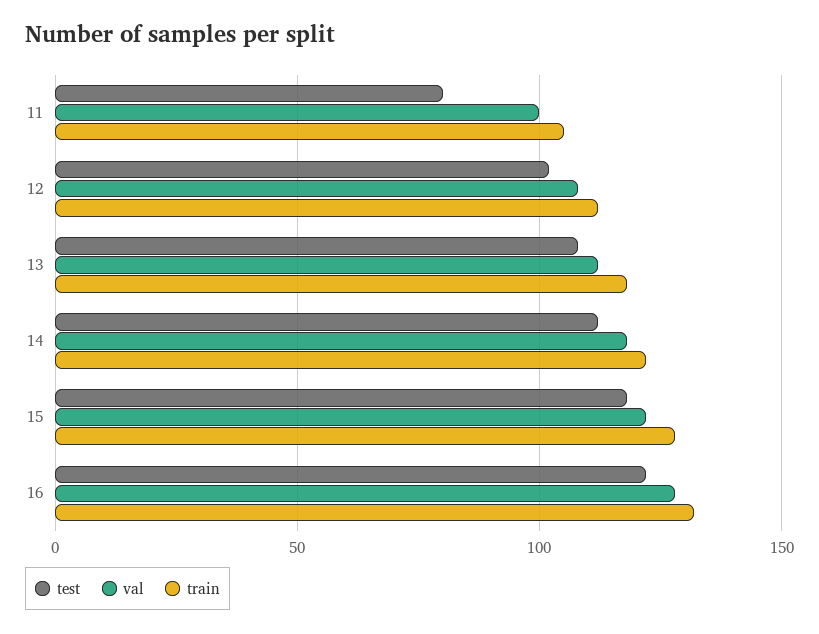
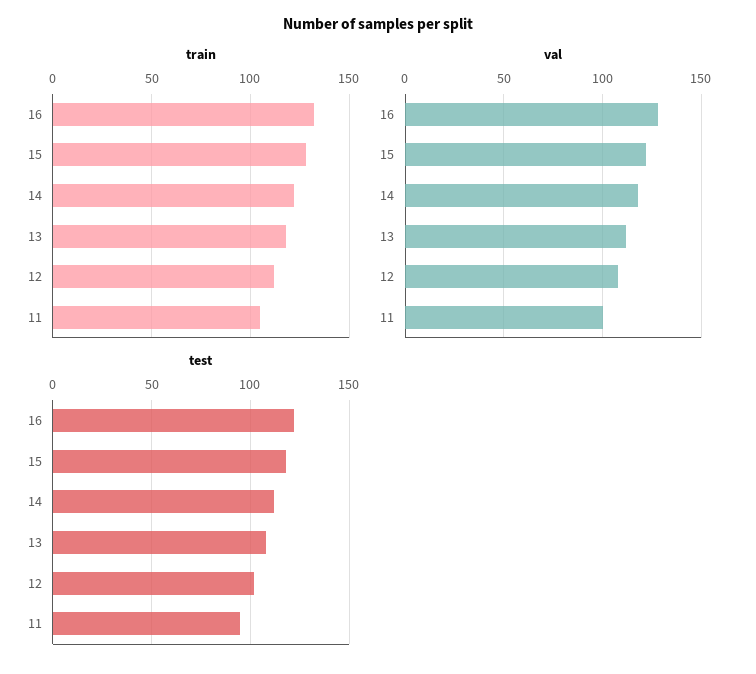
test, 11: 80 -> 95

